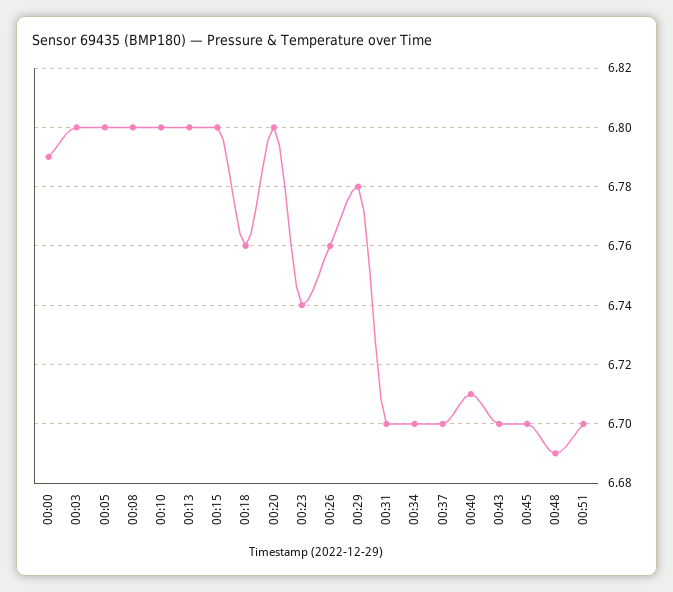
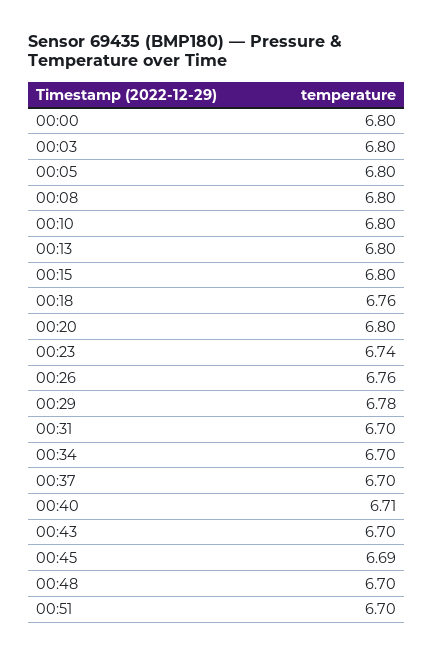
00:00: 6.79 -> 6.8
00:45: 6.7 -> 6.69
00:48: 6.69 -> 6.7

